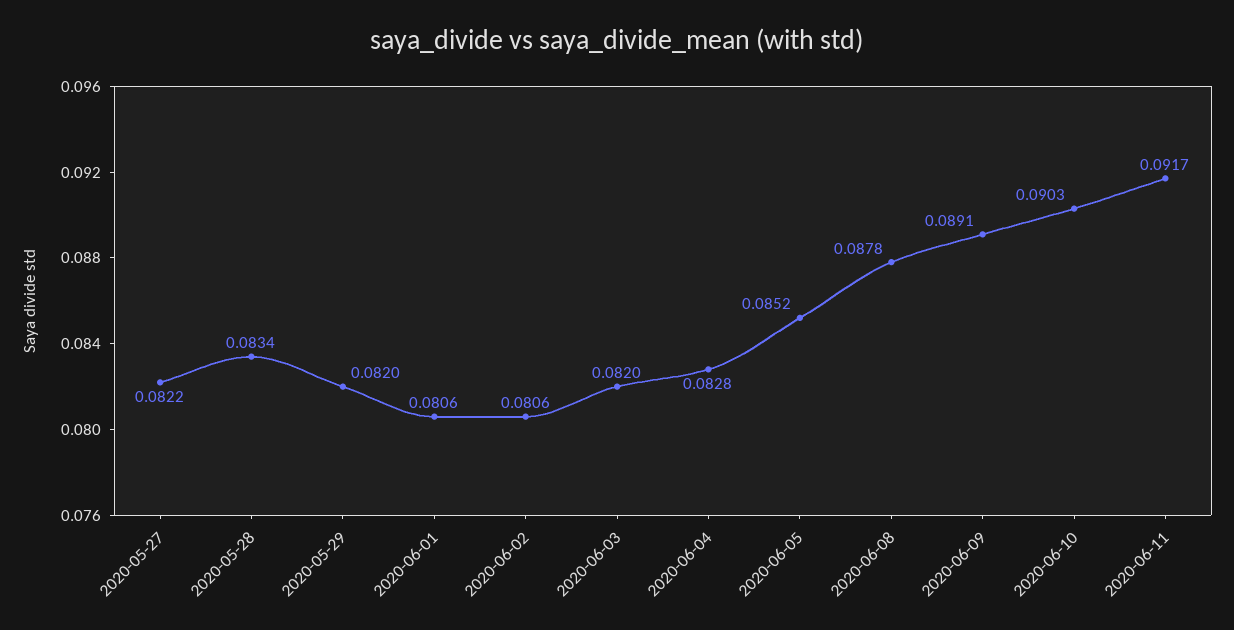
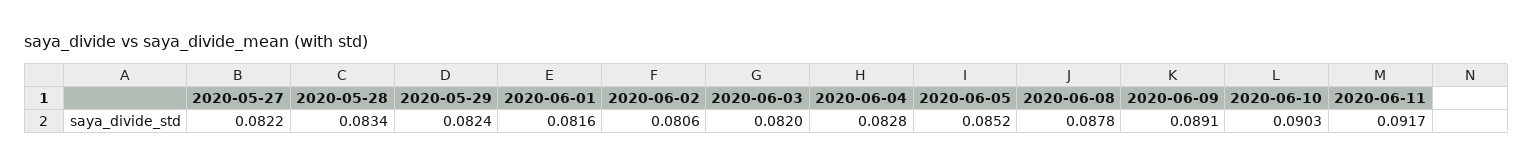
2020-05-29: 0.082 -> 0.0824
2020-06-01: 0.0806 -> 0.0816

